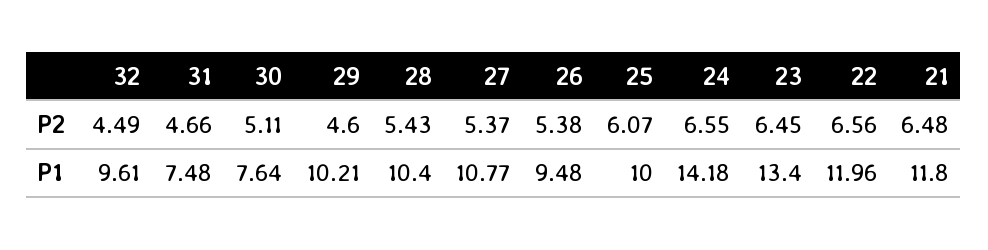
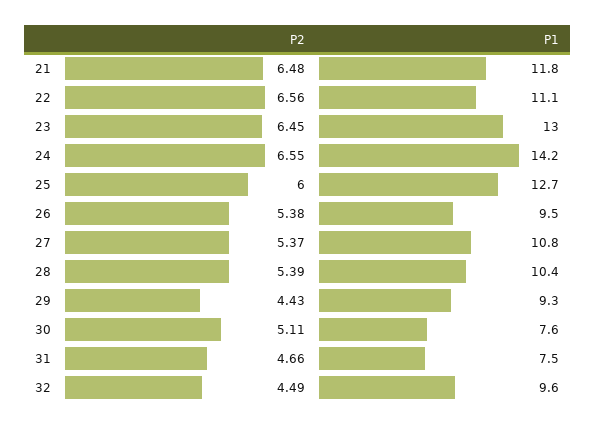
29, P2: 4.6 -> 4.43
28, P2: 5.43 -> 5.39
25, P2: 6.07 -> 6
29, P1: 10.21 -> 9.3
25, P1: 10 -> 12.7
23, P1: 13.4 -> 13
22, P1: 11.96 -> 11.1

